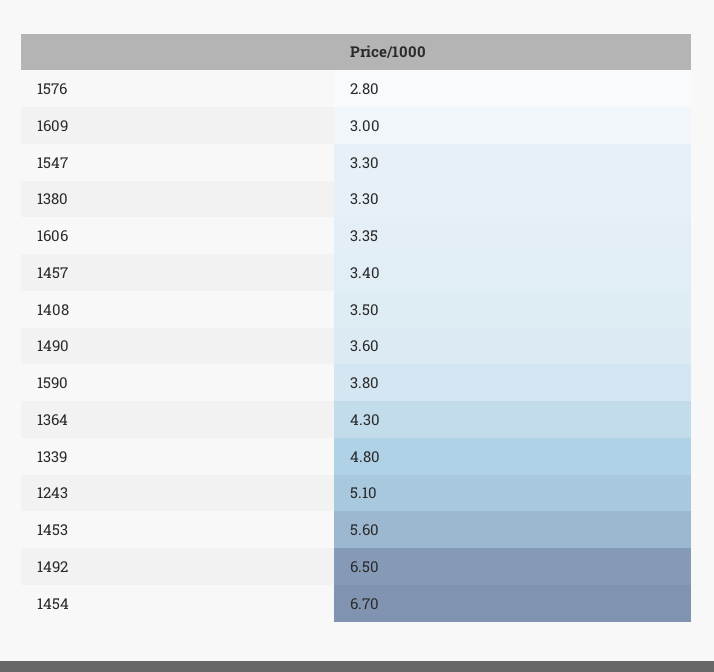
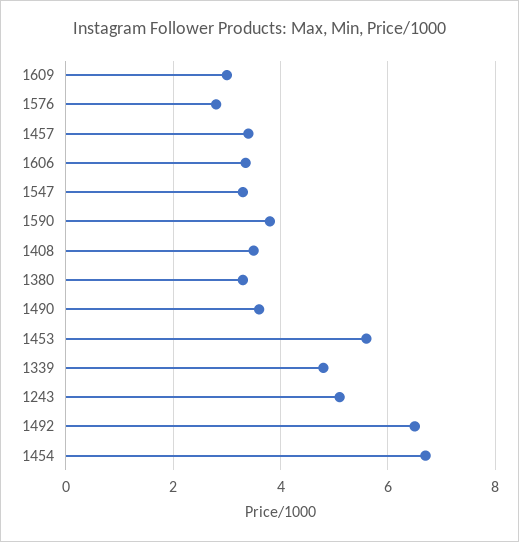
1364: 4.3 -> none

